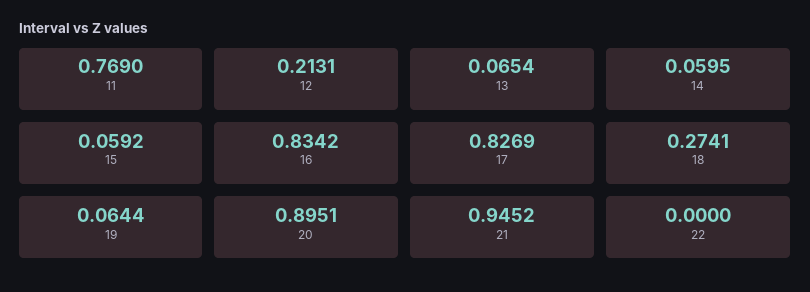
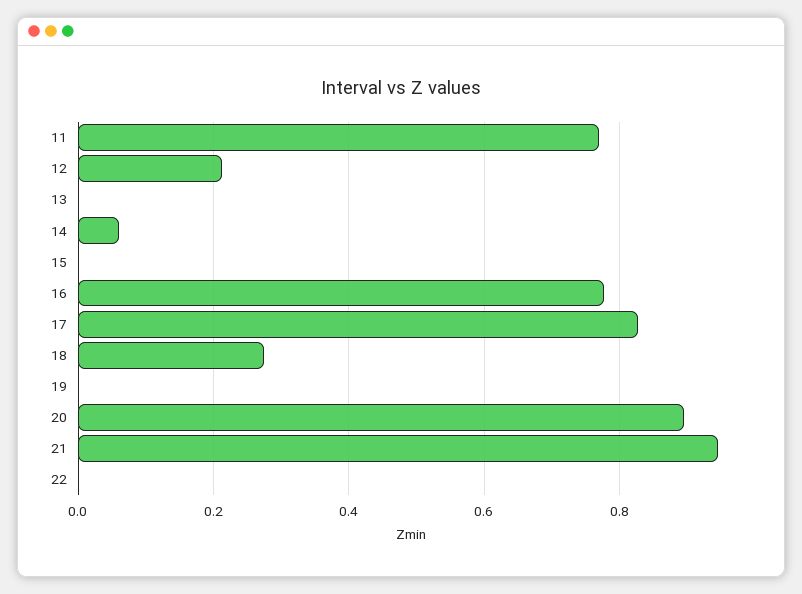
13: 0.0654 -> 0
15: 0.0592 -> 0
16: 0.8342 -> 0.78
19: 0.0644 -> 0

